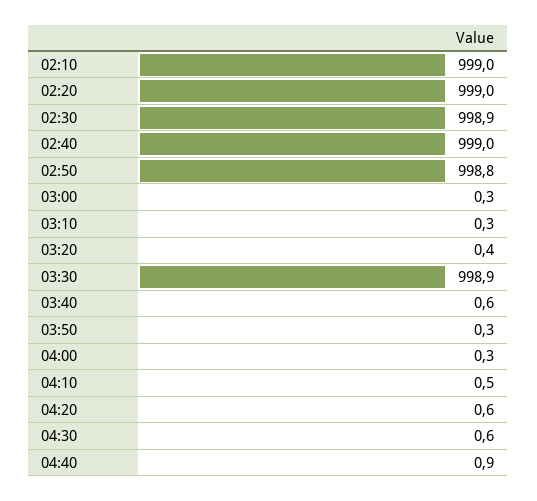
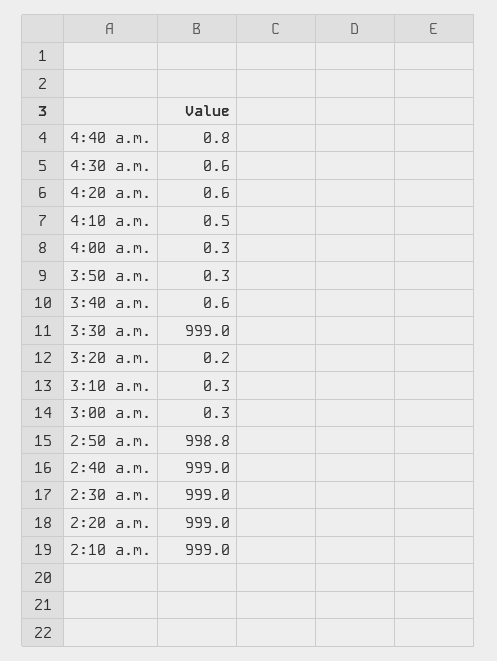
02:30: 998.9 -> 999
03:20: 0.4 -> 0.2
03:30: 998.9 -> 999
04:40: 0.9 -> 0.8

